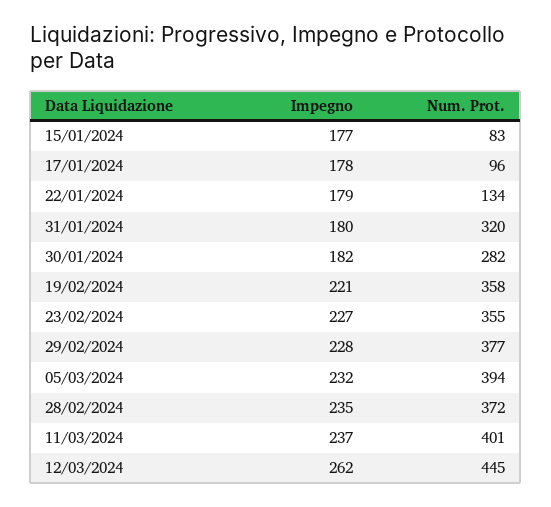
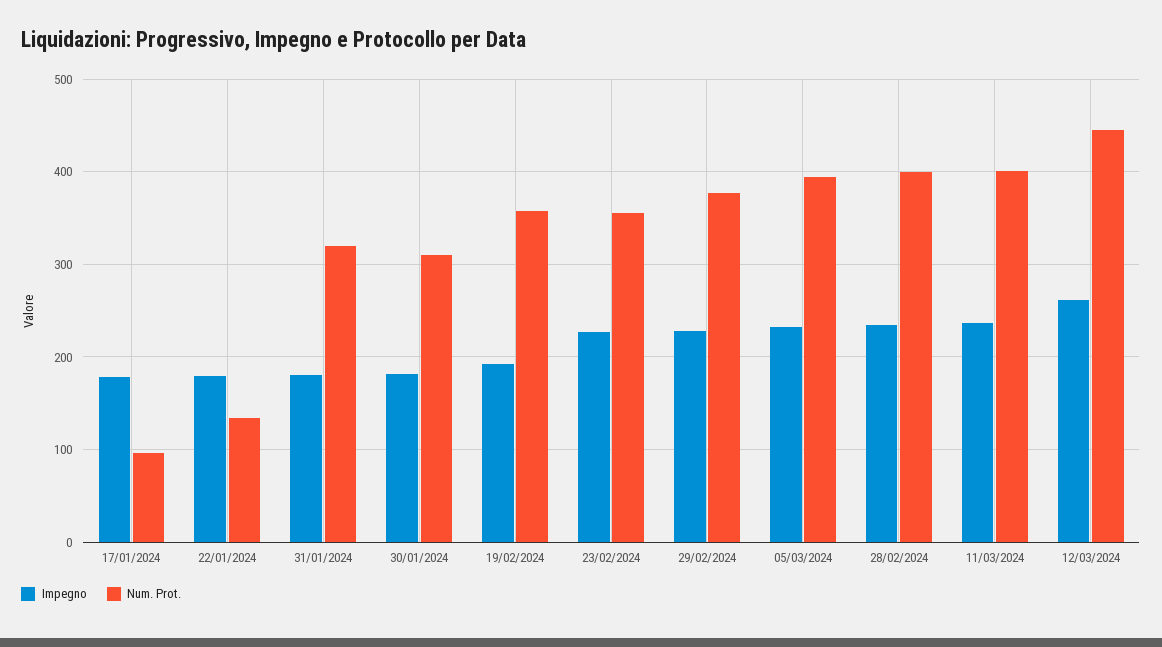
Impegno, 15/01/2024: 177 -> none
Num. Prot., 15/01/2024: 83 -> none
Num. Prot., 30/01/2024: 282 -> 310
Impegno, 19/02/2024: 221 -> 190
Num. Prot., 28/02/2024: 372 -> 400

